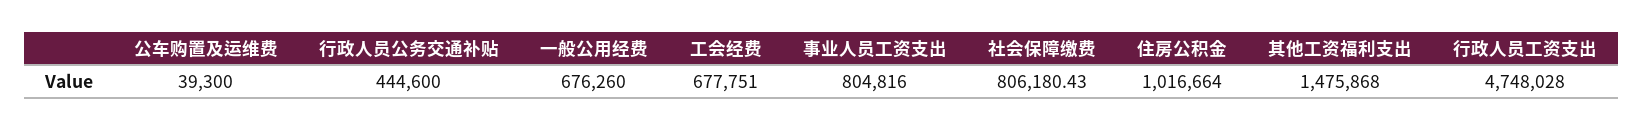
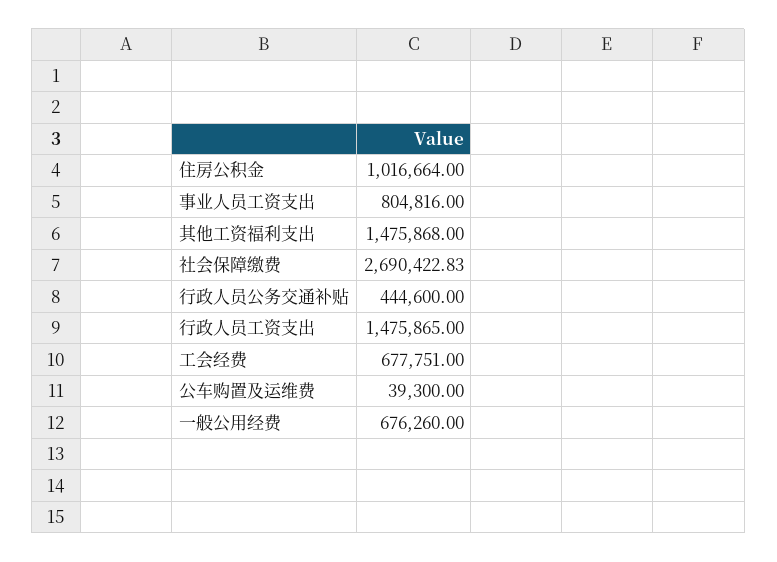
社会保障缴费: 806180.43 -> 2690422.83
行政人员工资支出: 4748028 -> 1475865

